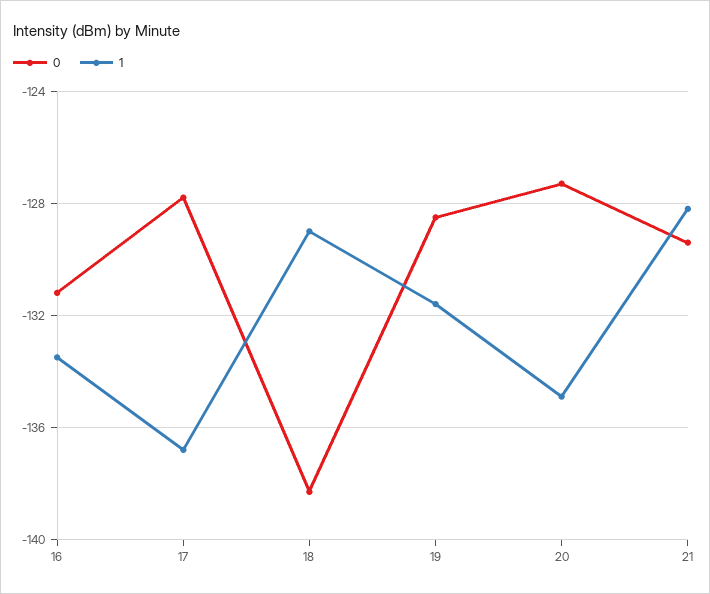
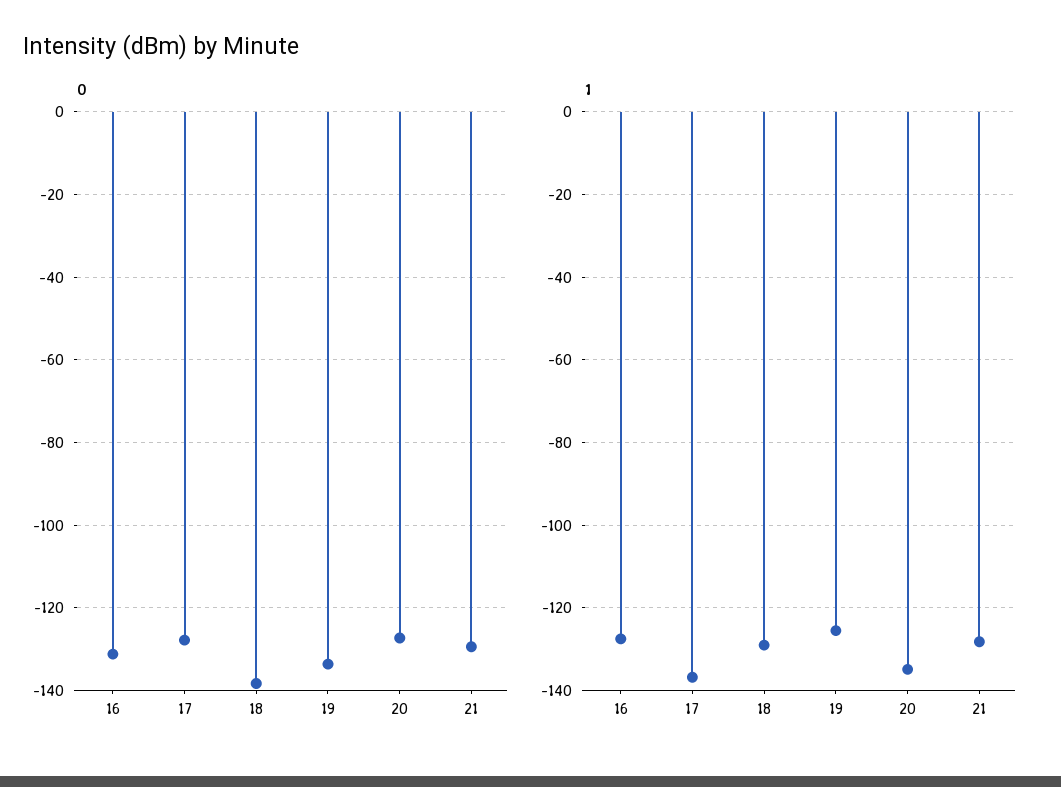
1, 16: -133.5 -> -128
0, 19: -128.5 -> -134
1, 19: -131.5 -> -126

